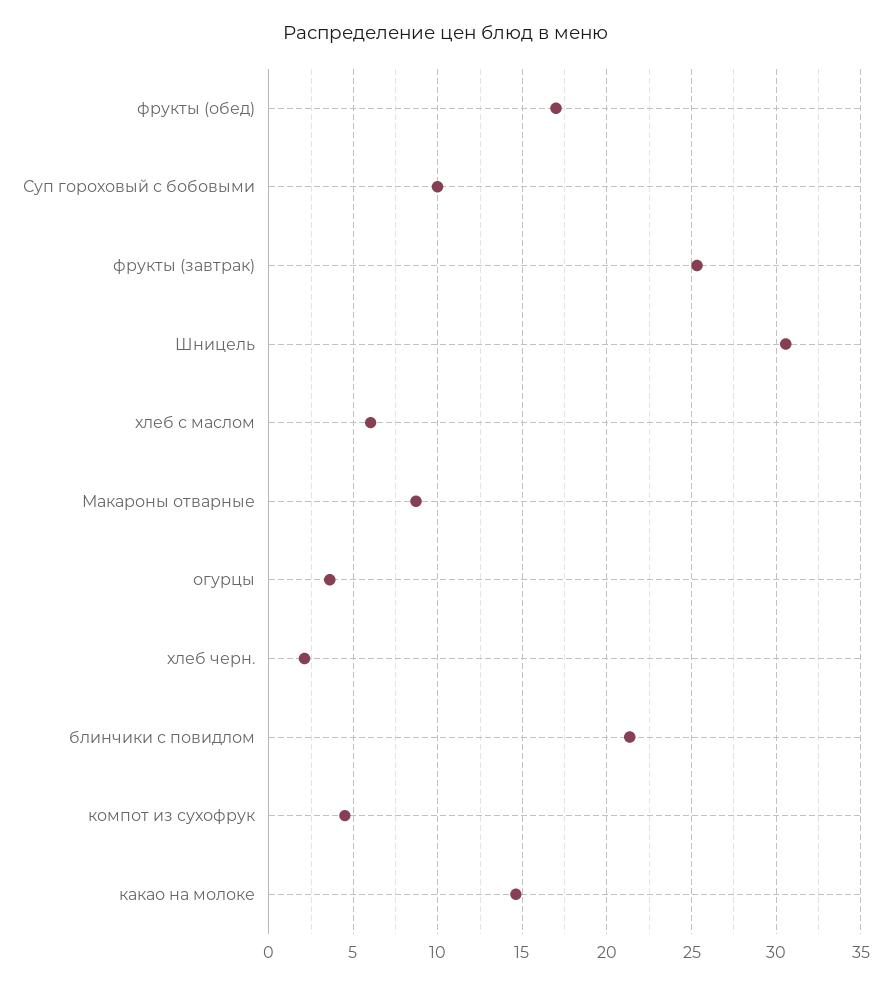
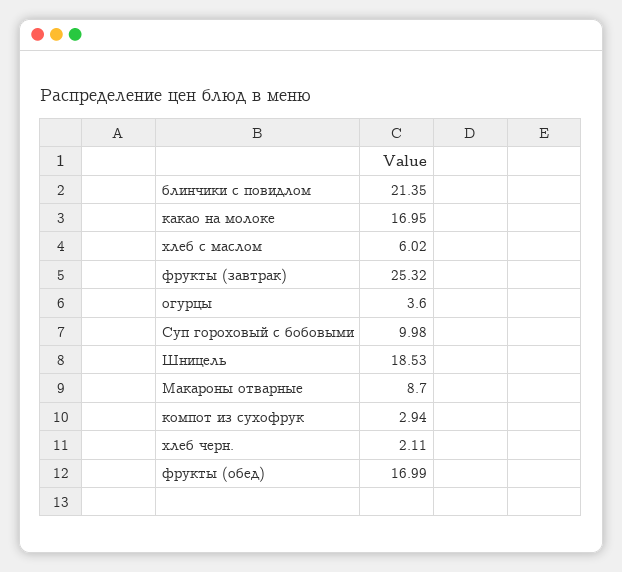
Шницель: 30.5 -> 18.53
компот из сухофрук: 4.5 -> 2.94
какао на молоке: 14.5 -> 16.95

